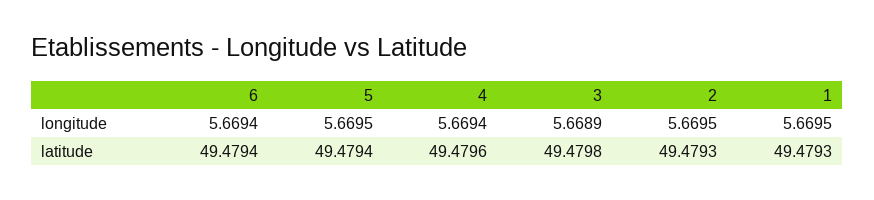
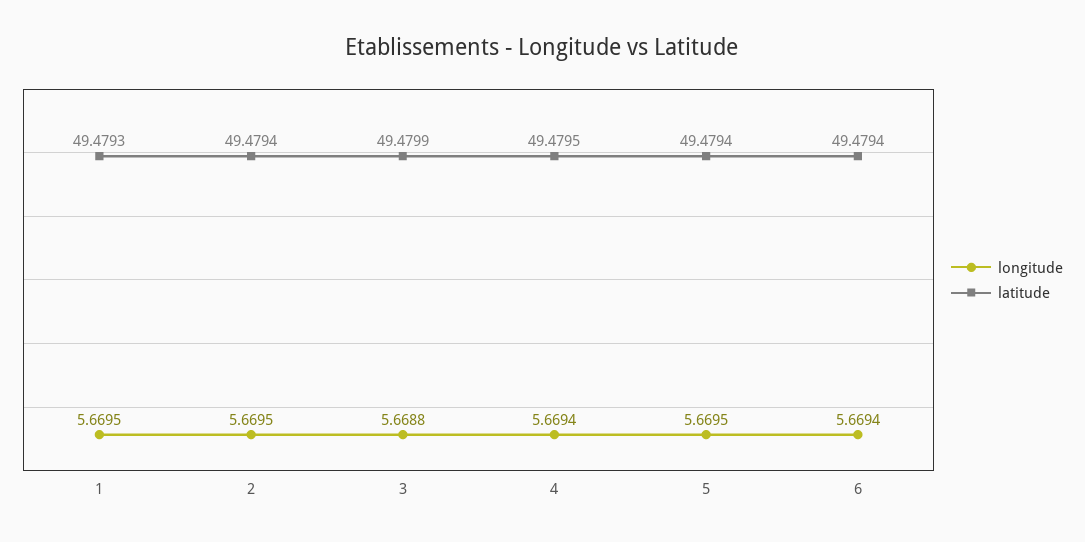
longitude, 3: 5.6689 -> 5.6688
latitude, 4: 49.4796 -> 49.4795
latitude, 3: 49.4798 -> 49.4799
latitude, 2: 49.4793 -> 49.4794

